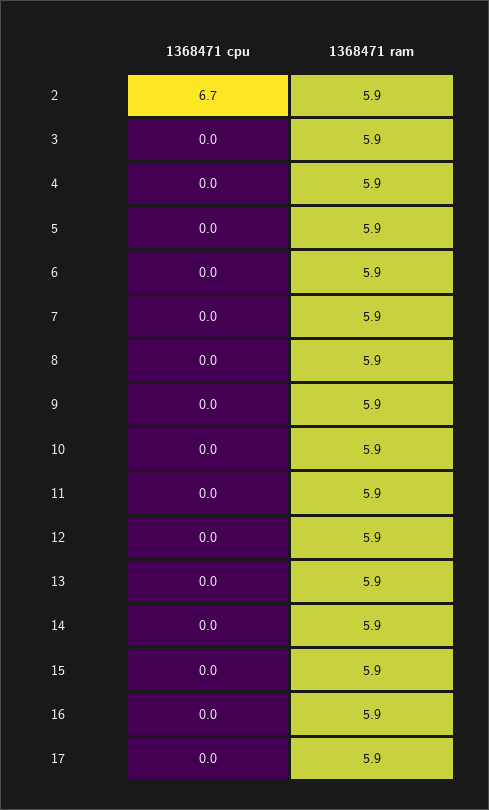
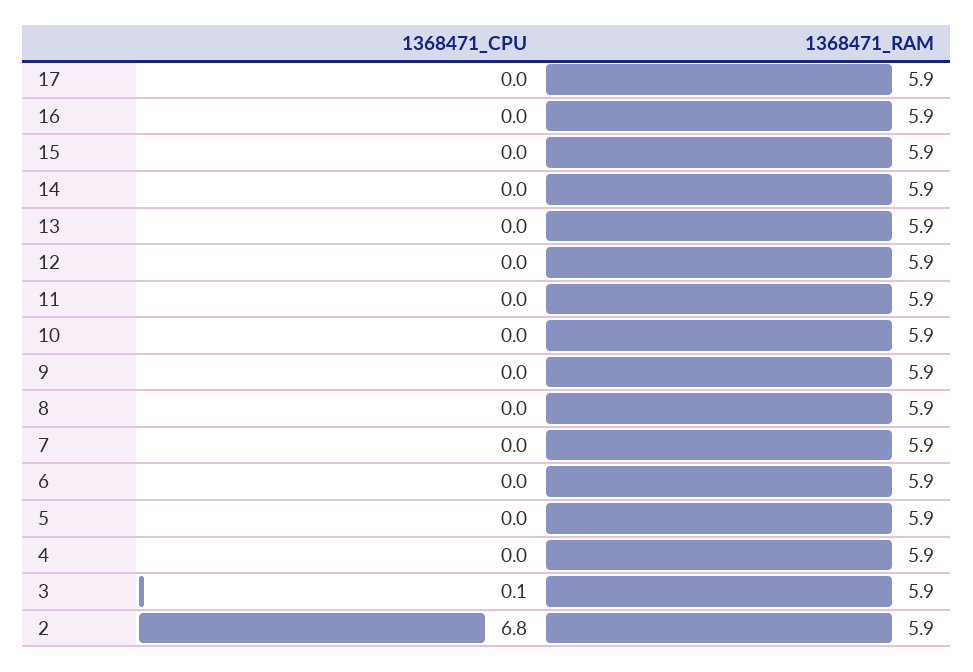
1368471 cpu, 2: 6.7 -> 6.8
1368471 cpu, 3: 0 -> 0.1

